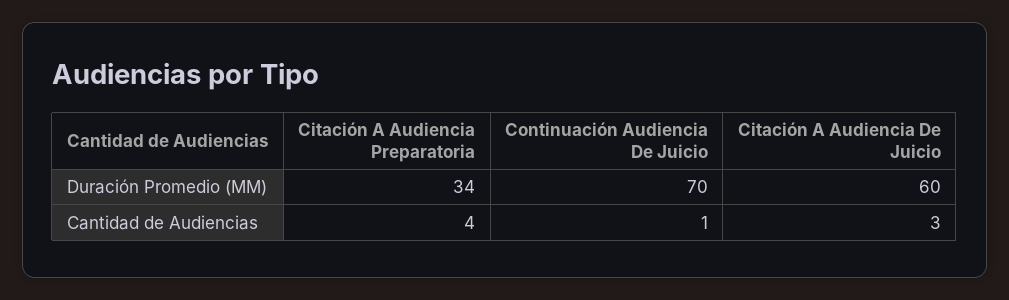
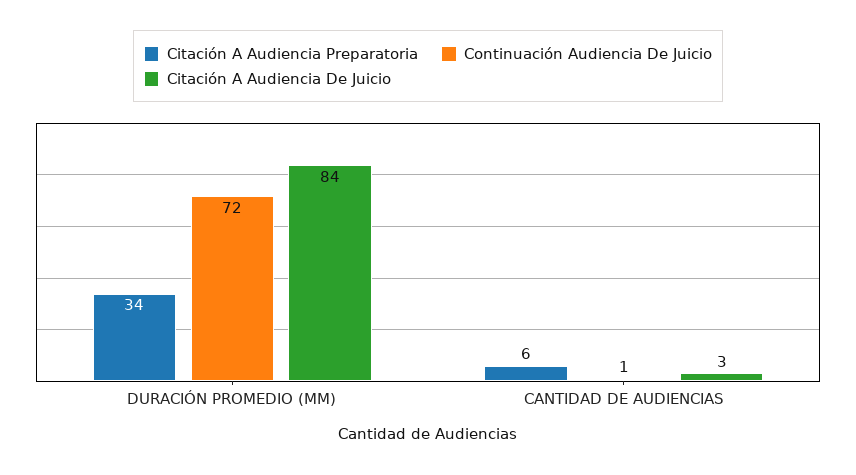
Continuación Audiencia De Juicio, Duración Promedio (MM): 70 -> 72
Citación A Audiencia De Juicio, Duración Promedio (MM): 60 -> 84
Citación A Audiencia Preparatoria, Cantidad de Audiencias: 4 -> 6

